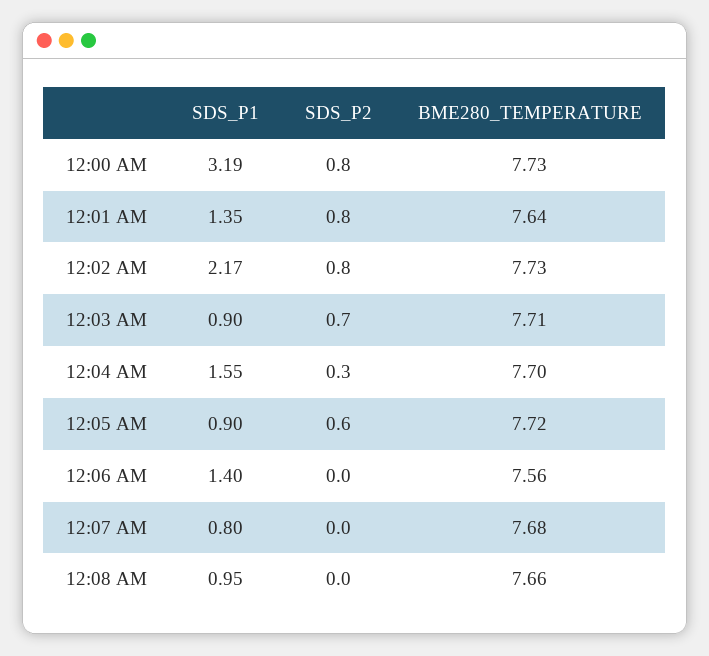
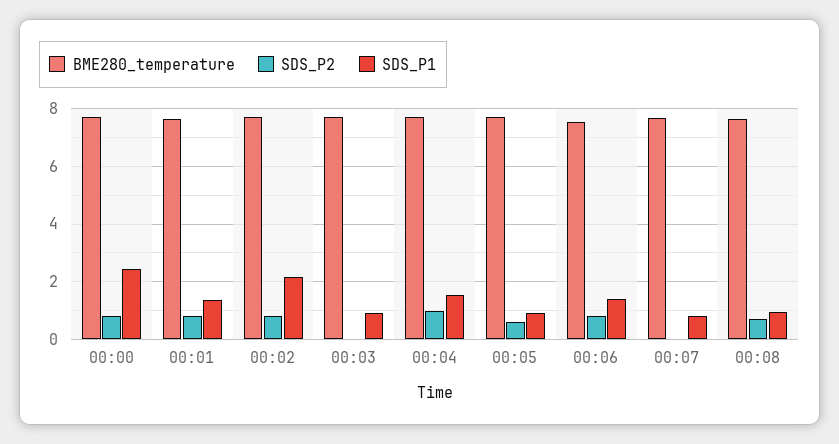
SDS_P1, 12:00 AM: 3.19 -> 2.5
SDS_P2, 12:03 AM: 0.7 -> 0
SDS_P2, 12:04 AM: 0.3 -> 1
SDS_P2, 12:06 AM: 0 -> 0.75
SDS_P2, 12:08 AM: 0 -> 0.75

